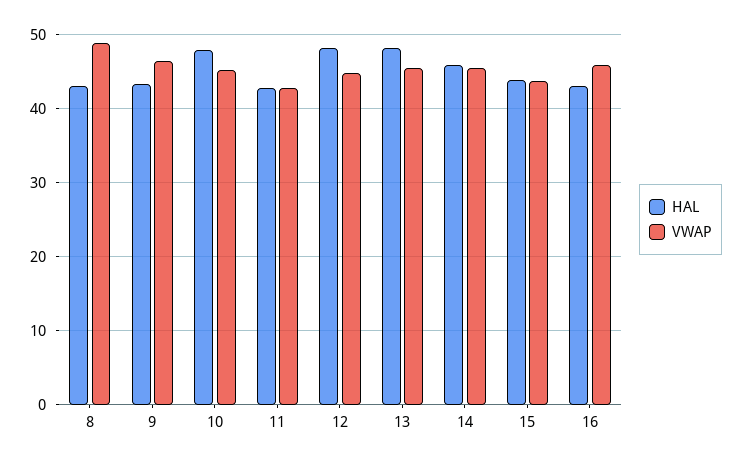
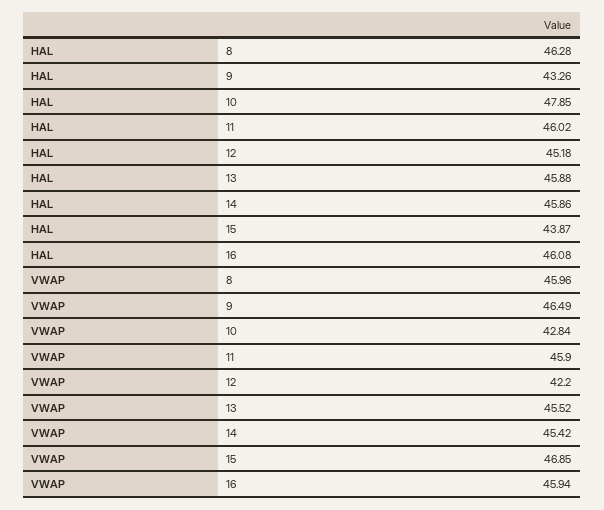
HAL, 8: 43 -> 46.28
VWAP, 8: 49 -> 45.96
VWAP, 10: 45 -> 42.84
HAL, 11: 43 -> 46.02
VWAP, 11: 43 -> 45.9
HAL, 12: 48 -> 45.18
VWAP, 12: 45 -> 42.2
HAL, 13: 48 -> 45.88
VWAP, 15: 44 -> 46.85
HAL, 16: 43 -> 46.08

